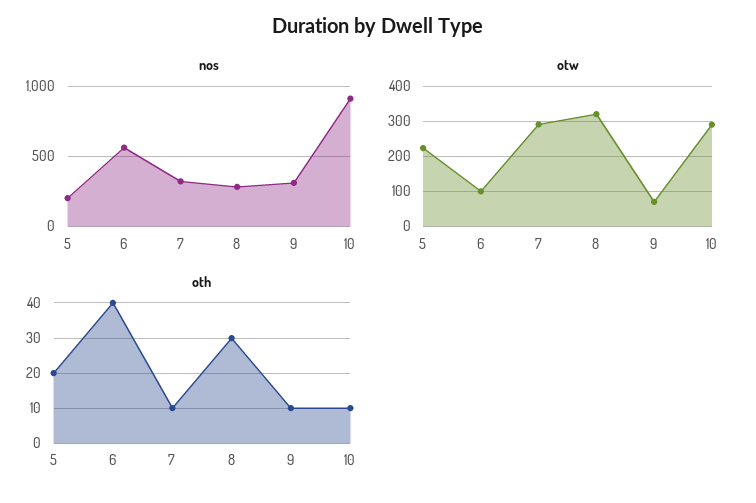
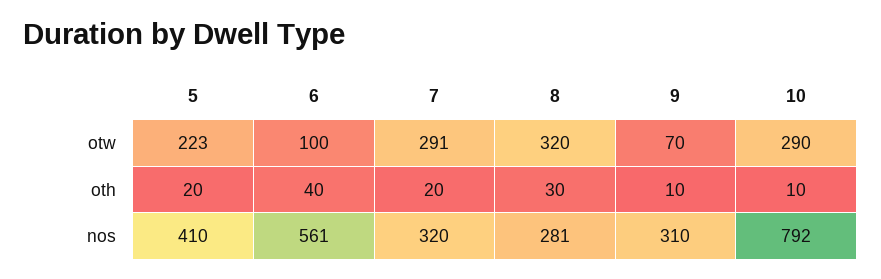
nos, 5: 200 -> 410
nos, 10: 900 -> 792
oth, 7: 10 -> 20

